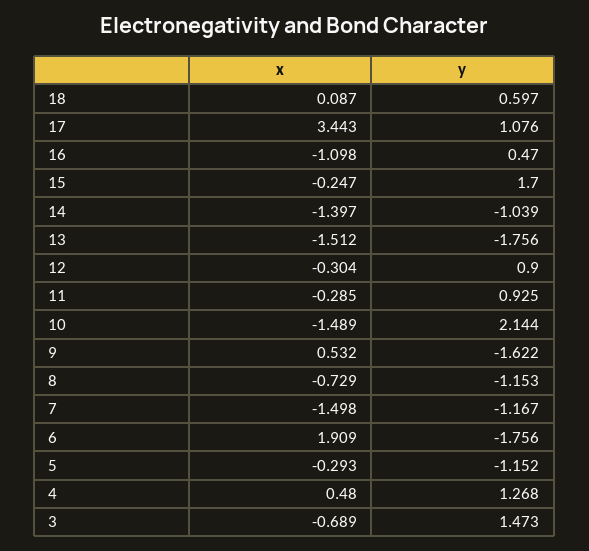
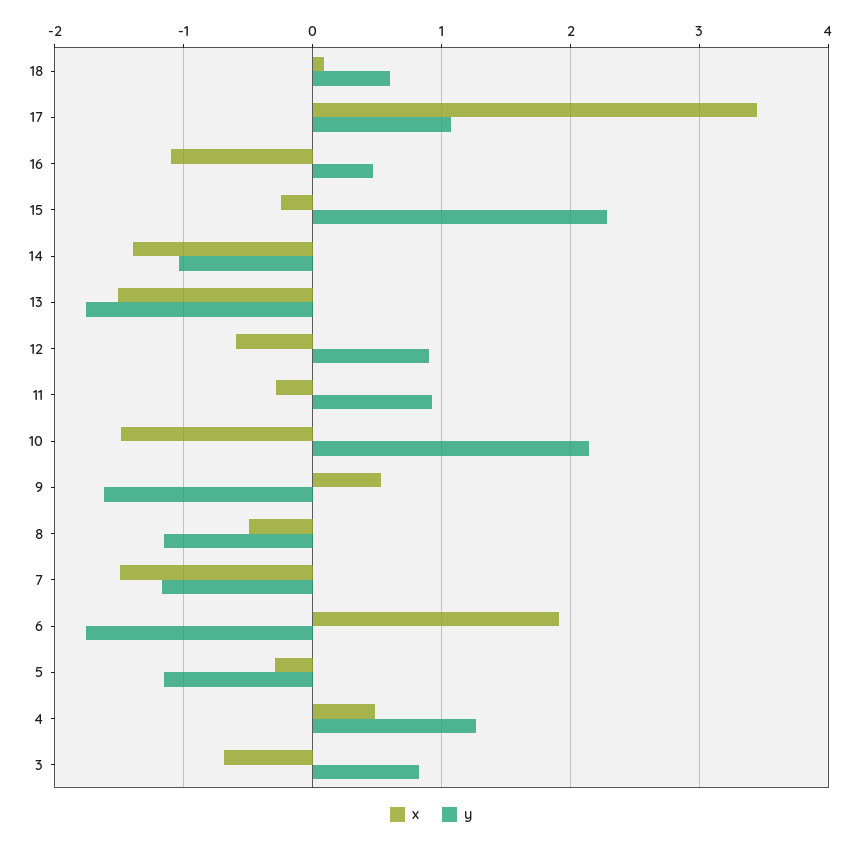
y, 15: 1.7 -> 2.3
x, 12: -0.304 -> -0.6
x, 8: -0.729 -> -0.5
y, 3: 1.473 -> 0.8

